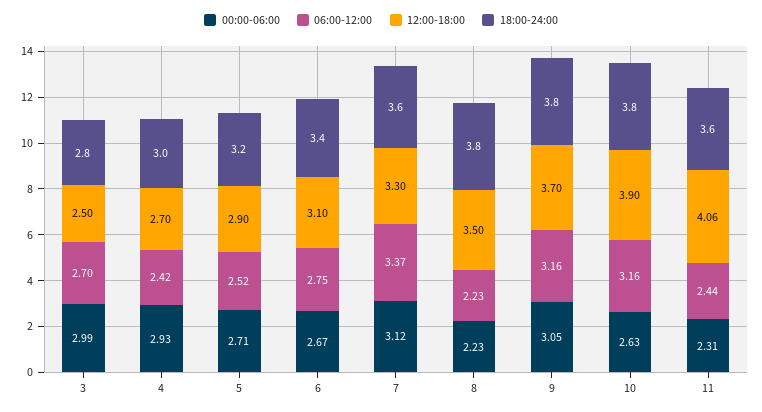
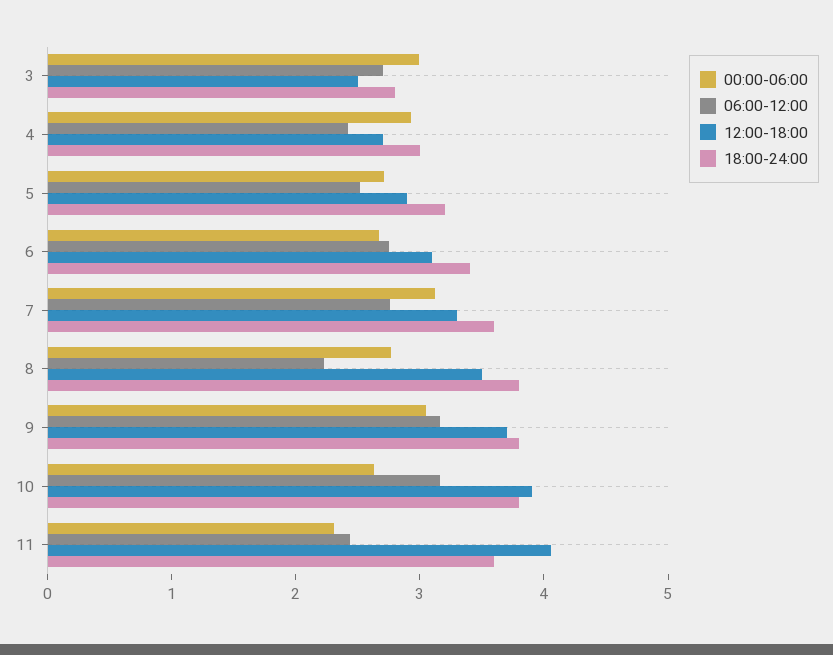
06:00-12:00, 7: 3.37 -> 2.8
00:00-06:00, 8: 2.23 -> 2.8

